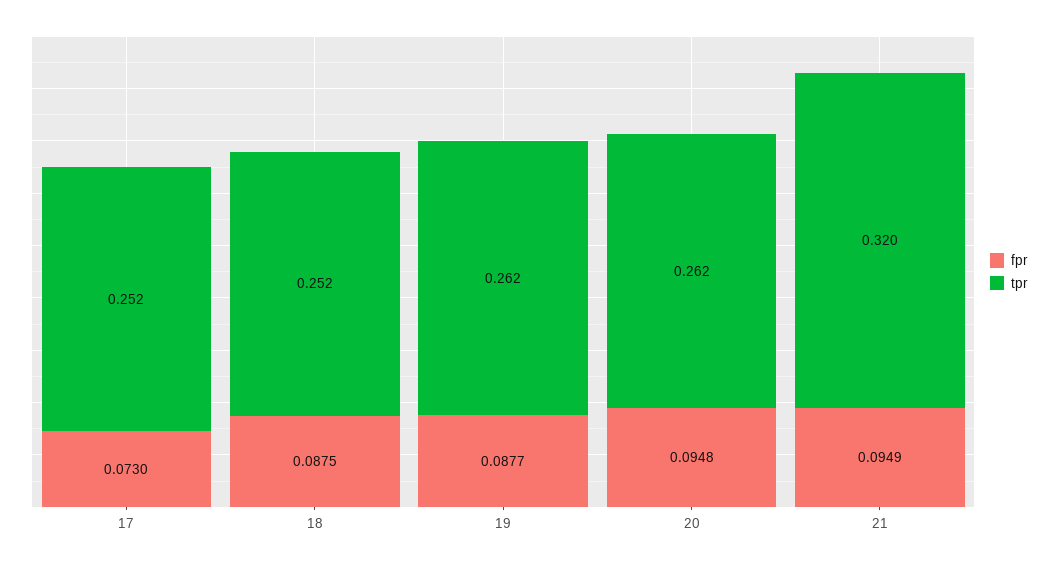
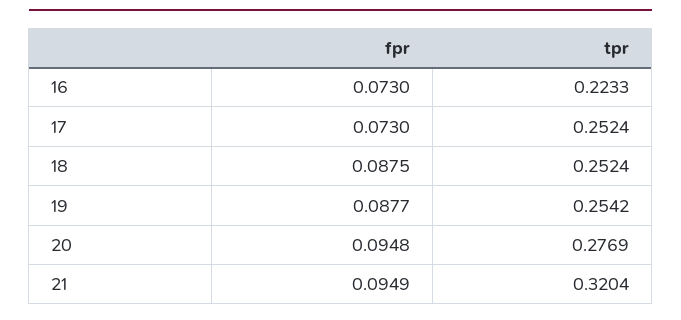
tpr, 19: 0.262 -> 0.2542
tpr, 20: 0.262 -> 0.2769
fpr, 16: none -> 0.073
tpr, 16: none -> 0.2233

